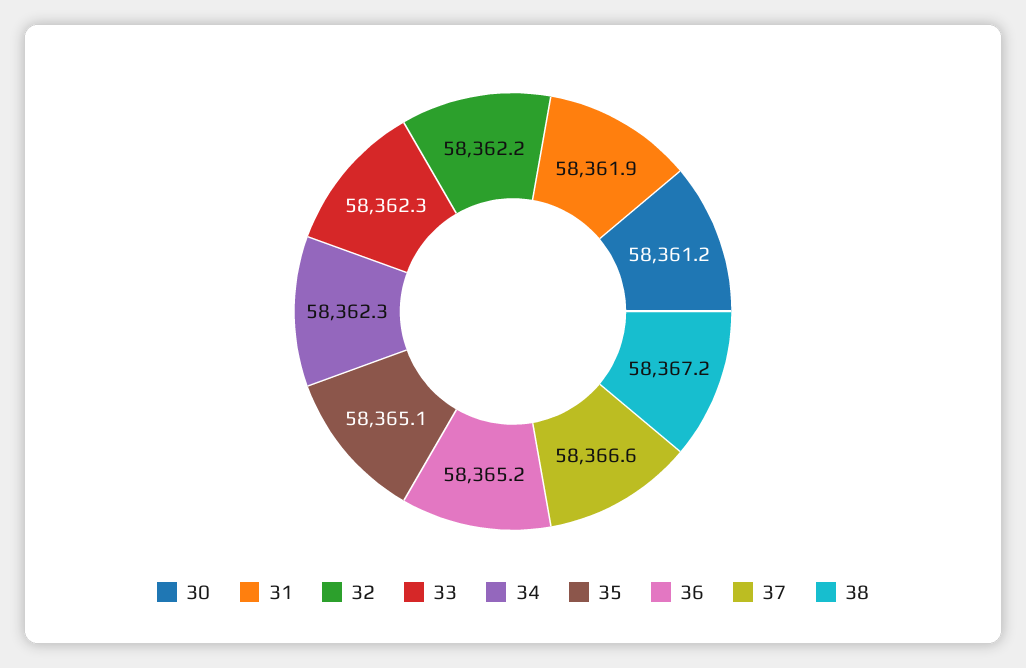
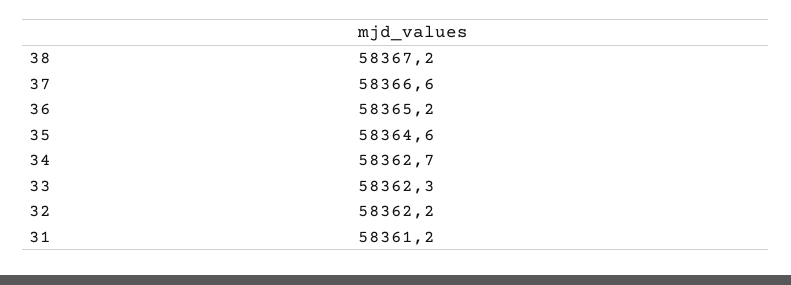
30: 58361.2 -> none
31: 58361.9 -> 58361.2
34: 58362.3 -> 58362.7
35: 58365.1 -> 58364.6

